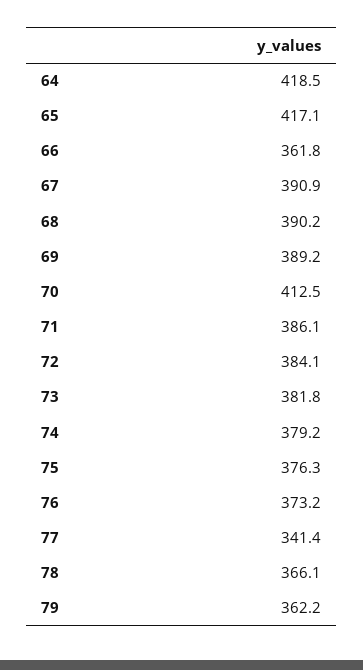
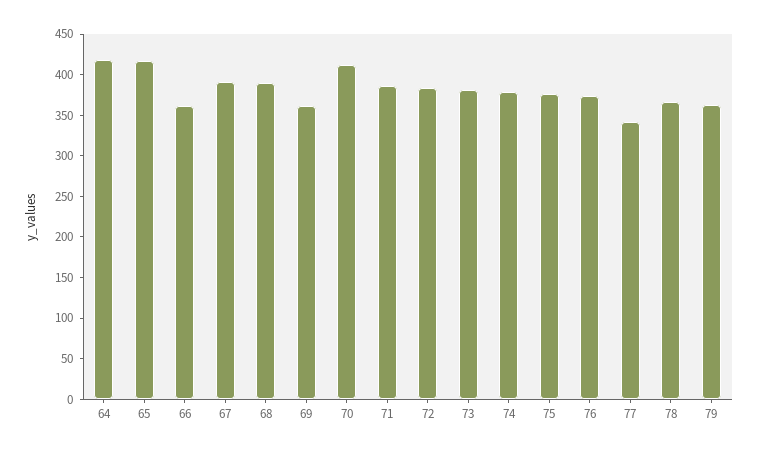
69: 389.2 -> 360

